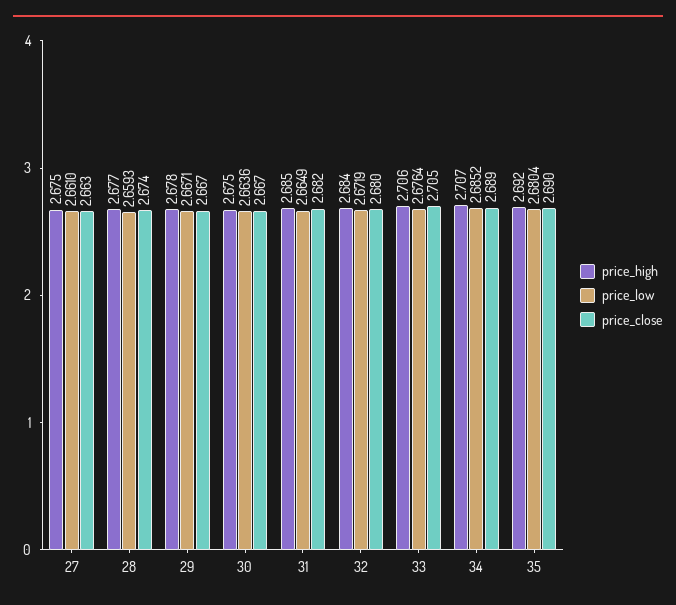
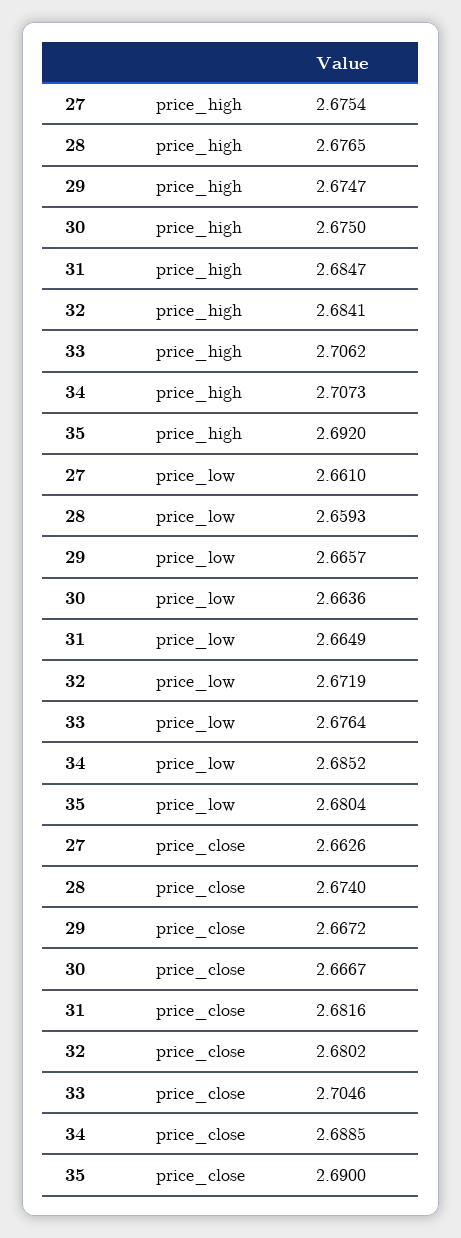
price_high, 29: 2.678 -> 2.6747
price_low, 29: 2.6671 -> 2.6657

